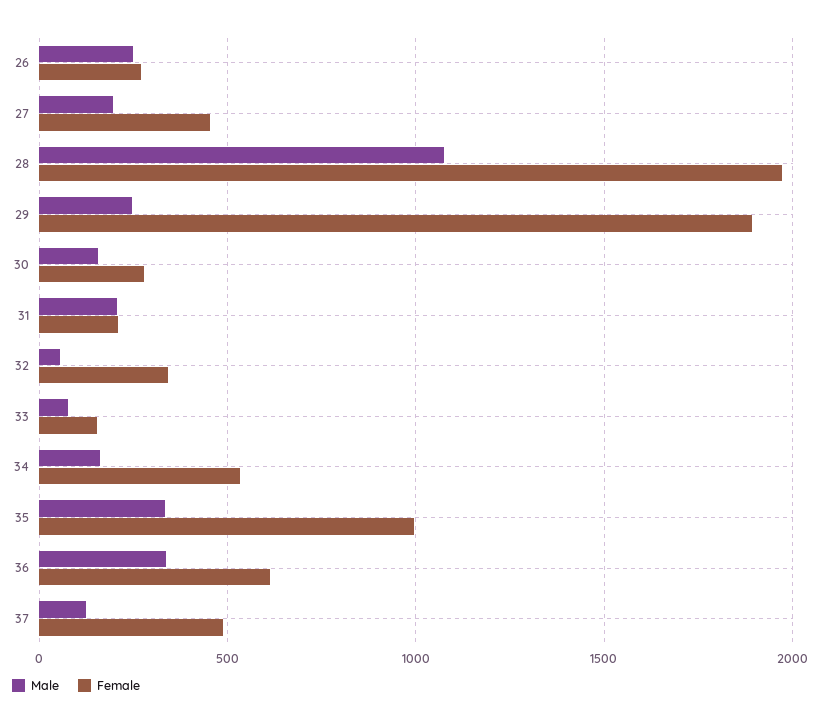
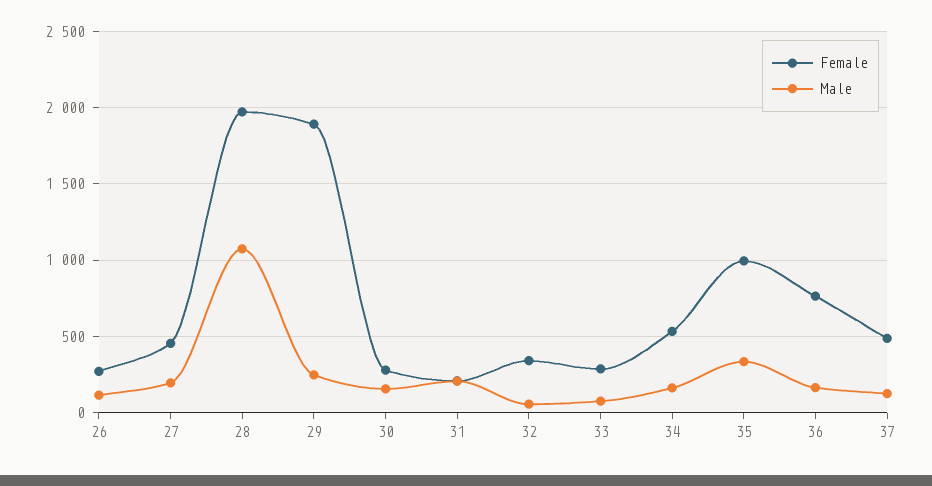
Male, 26: 250 -> 100
Female, 33: 150 -> 300
Male, 36: 350 -> 150
Female, 36: 600 -> 750

